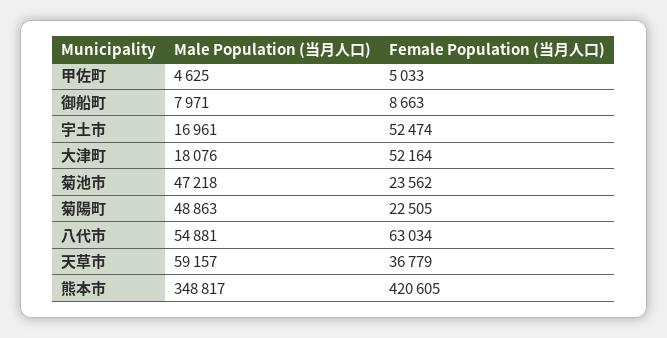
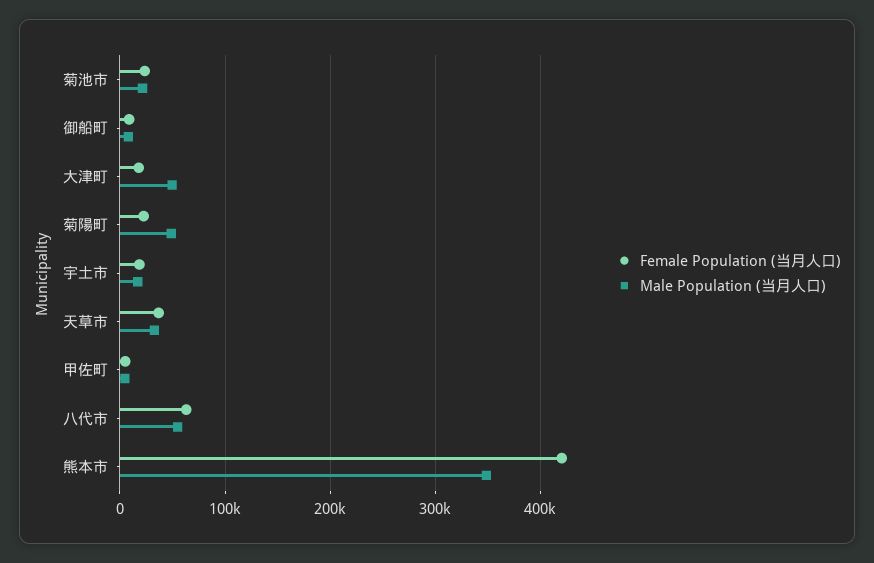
Female Population (当月人口), 宇土市: 52474 -> 20000
Male Population (当月人口), 大津町: 18076 -> 50000
Female Population (当月人口), 大津町: 52164 -> 20000
Male Population (当月人口), 菊池市: 47218 -> 20000
Male Population (当月人口), 天草市: 59157 -> 30000

